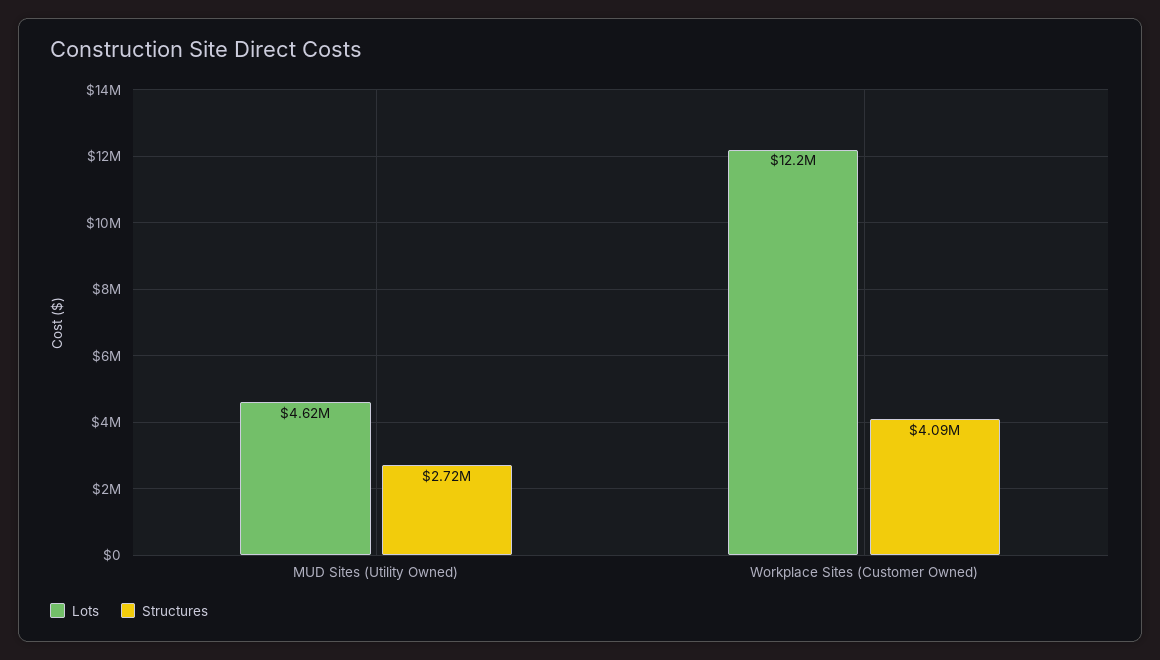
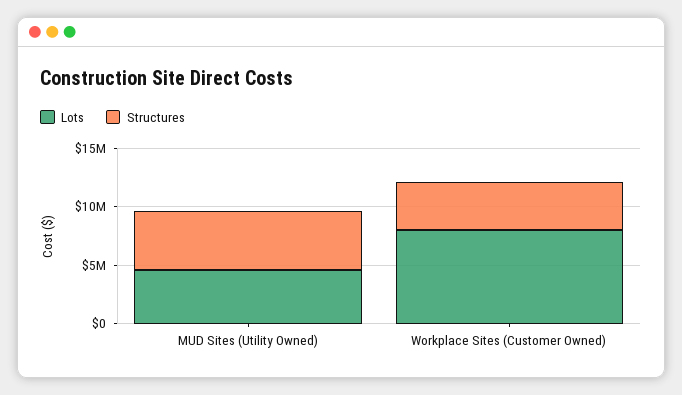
Structures, MUD Sites (Utility Owned): 2720000 -> 5000000
Lots, Workplace Sites (Customer Owned): 12200000 -> 8000000

